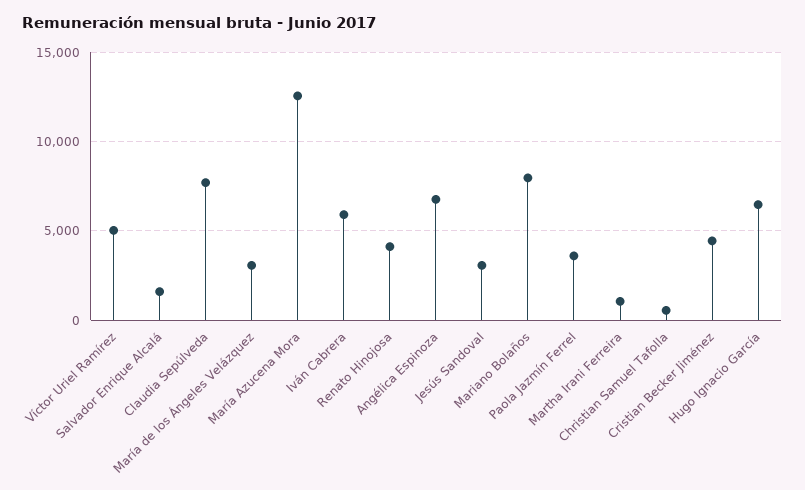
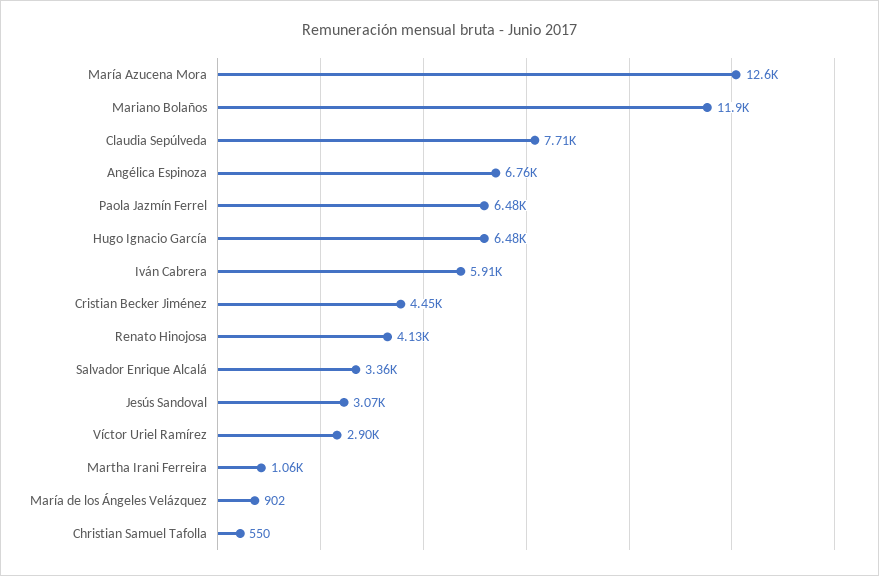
Víctor Uriel Ramírez: 5000 -> 2900
Salvador Enrique Alcalá: 1500 -> 3360
María de los Ángeles Velázquez: 3000 -> 902
Mariano Bolaños: 8000 -> 11900
Paola Jazmín Ferrel: 3500 -> 6480

